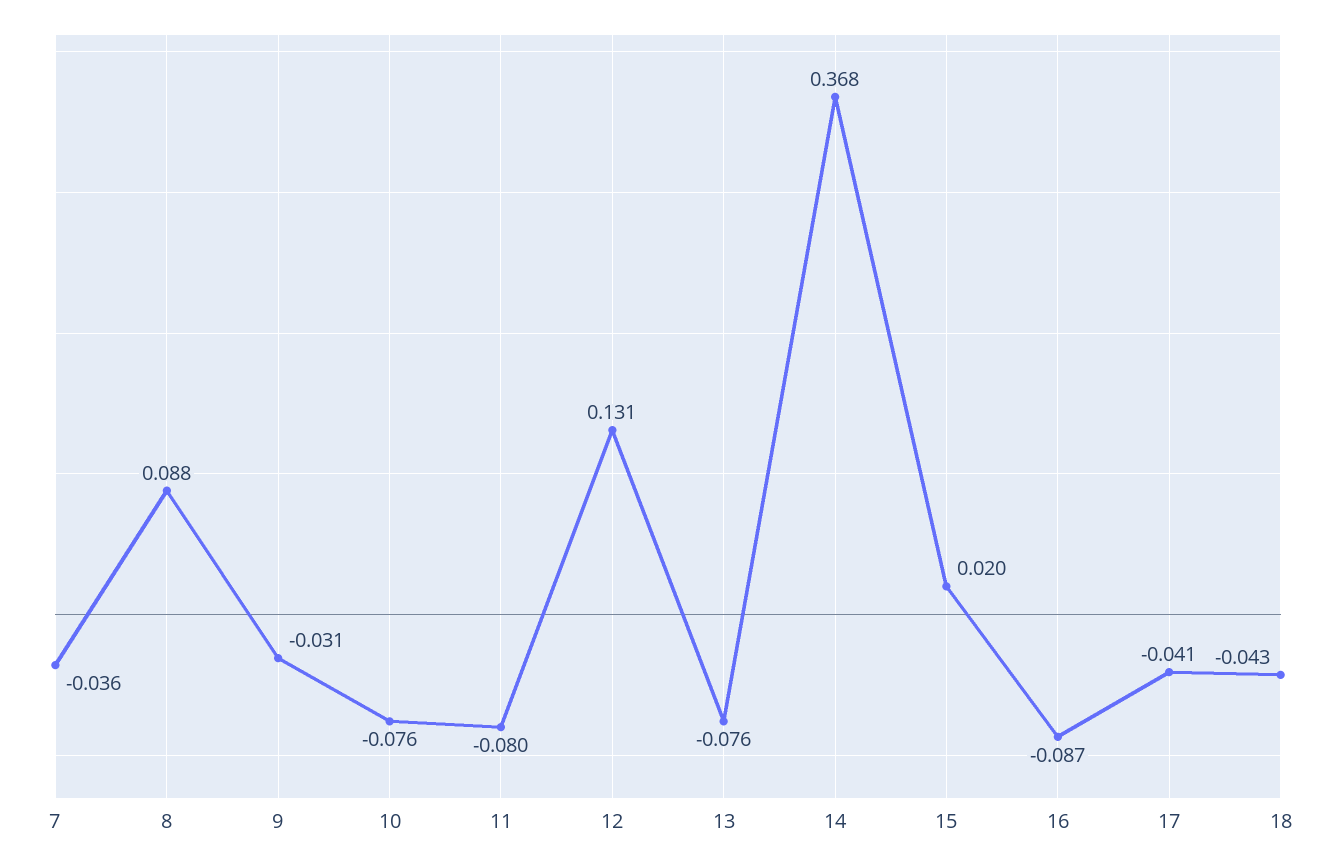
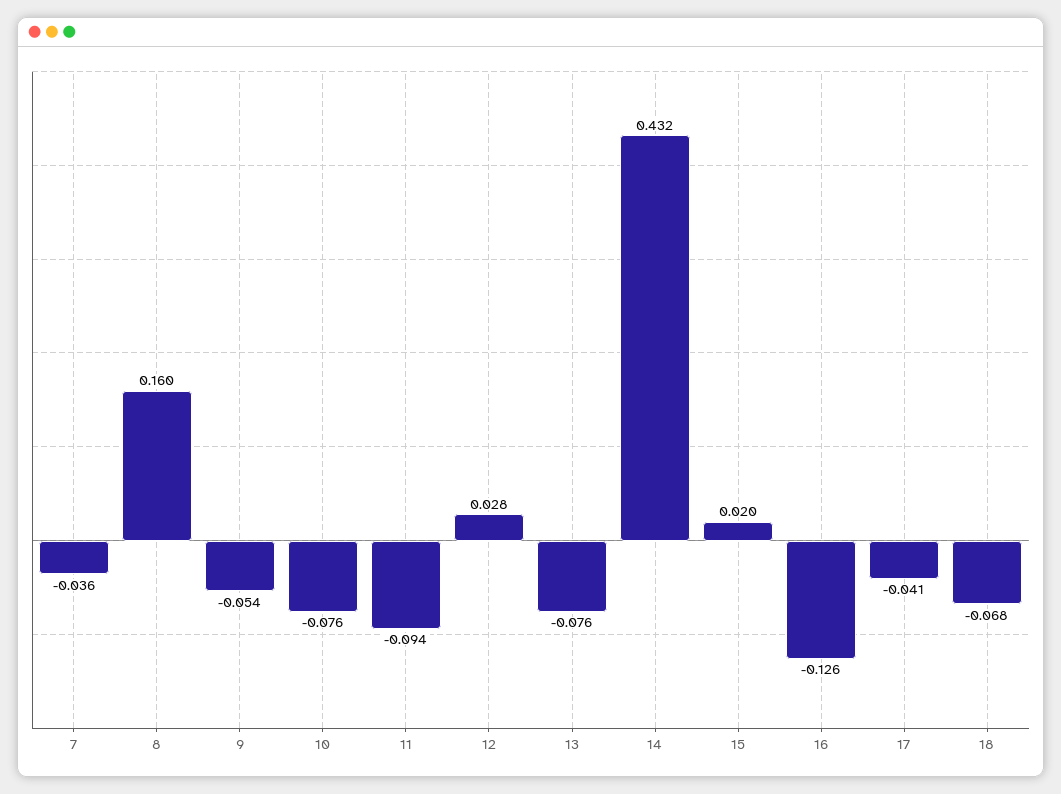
8: 0.088 -> 0.16
9: -0.031 -> -0.054
11: -0.08 -> -0.094
12: 0.131 -> 0.028
14: 0.368 -> 0.432
16: -0.087 -> -0.126
18: -0.043 -> -0.068

